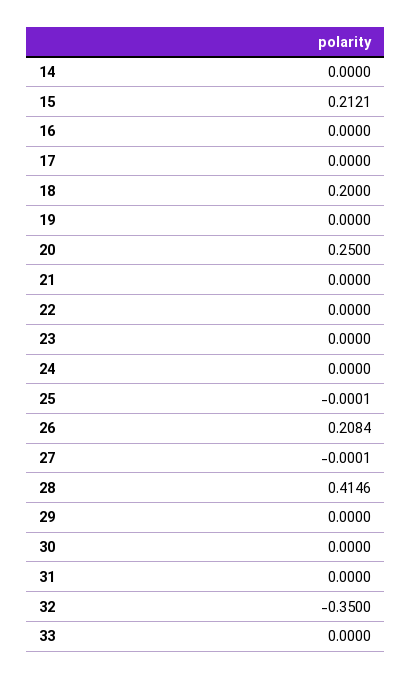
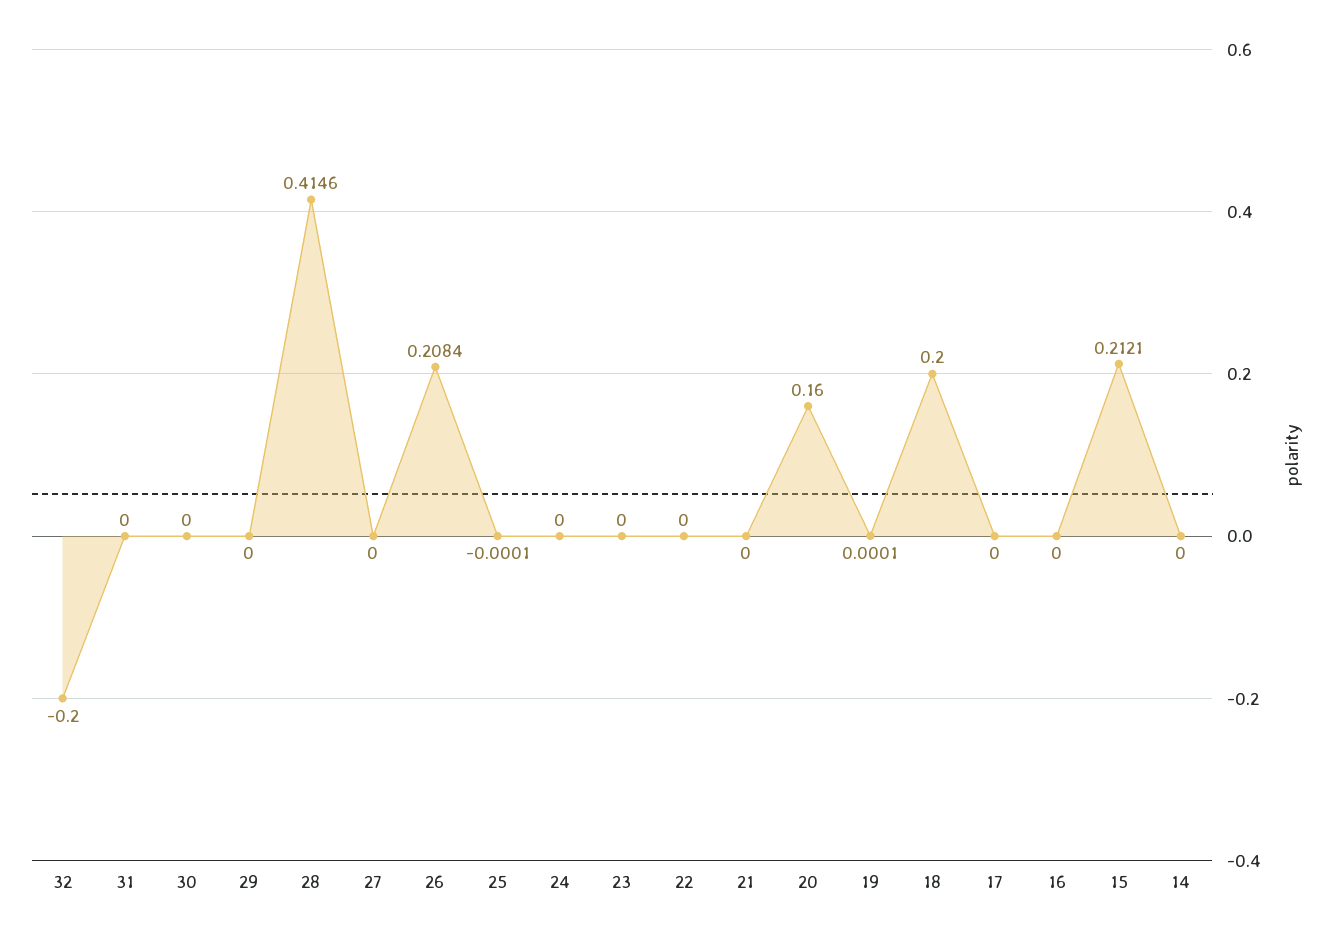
19: 0 -> 0.0001
20: 0.25 -> 0.16
27: -0.0001 -> 0
32: -0.35 -> -0.2
33: 0 -> none

